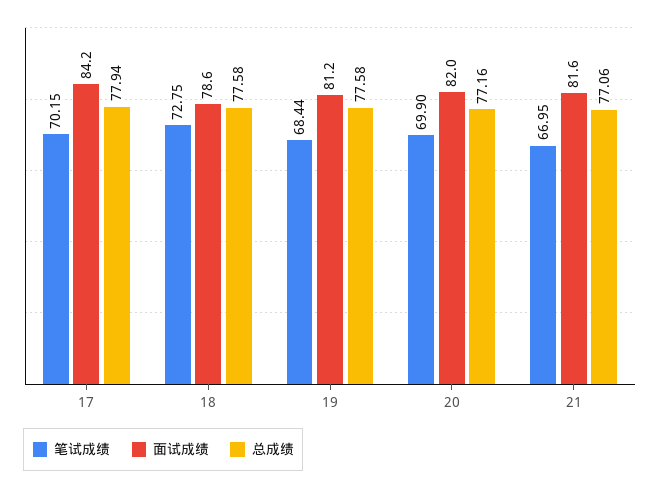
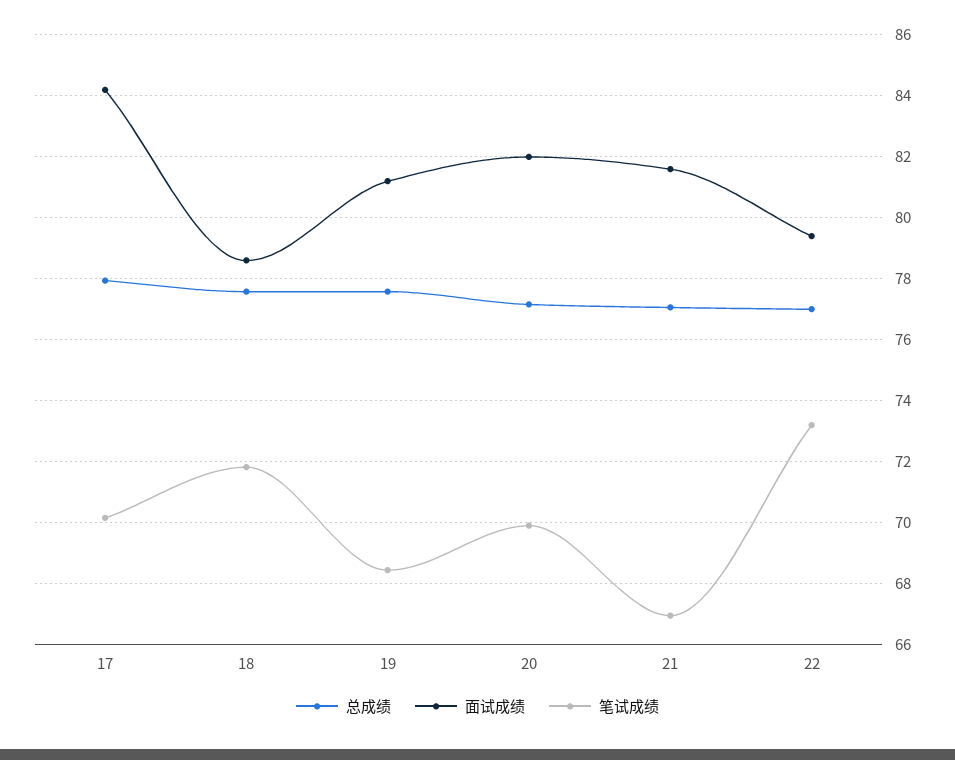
笔试成绩, 18: 72.75 -> 71.8
总成绩, 22: none -> 77
面试成绩, 22: none -> 79.4
笔试成绩, 22: none -> 73.2

